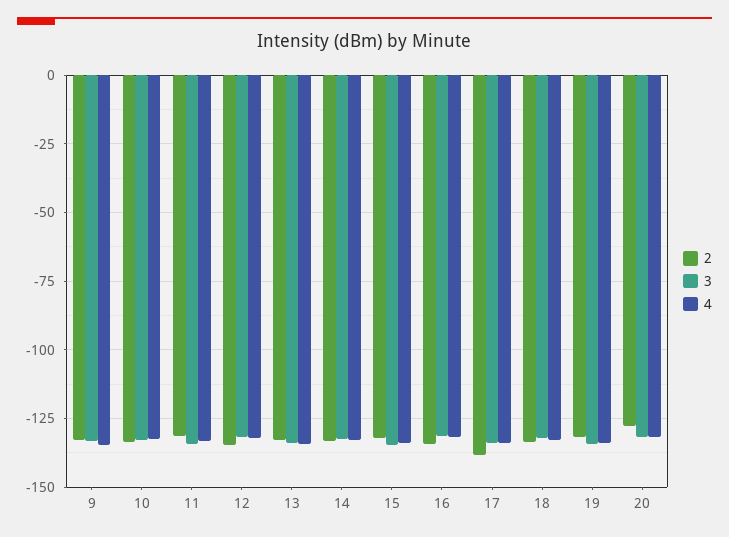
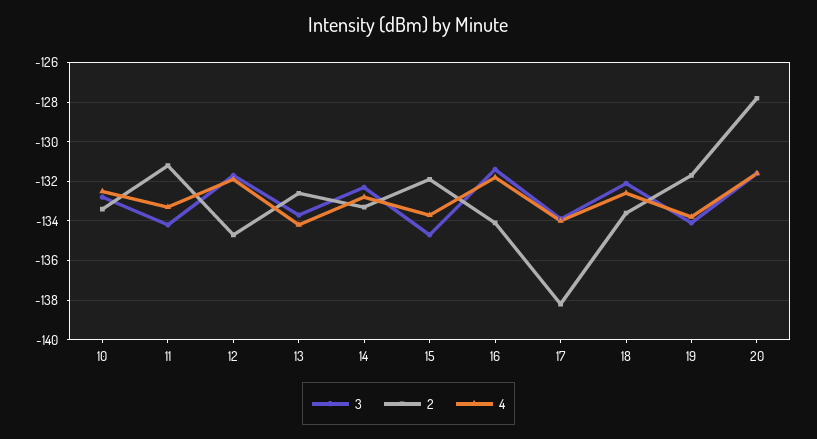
2, 9: -132.5 -> none
3, 9: -132.5 -> none
4, 9: -135 -> none

